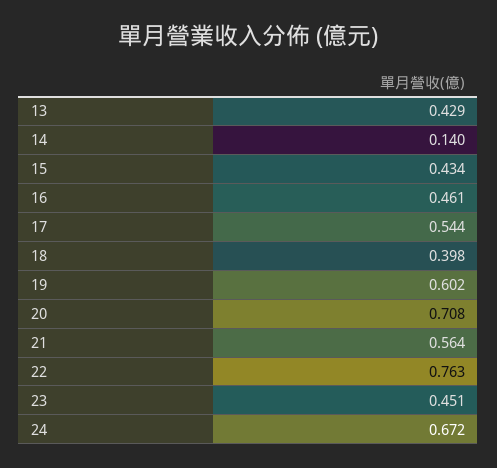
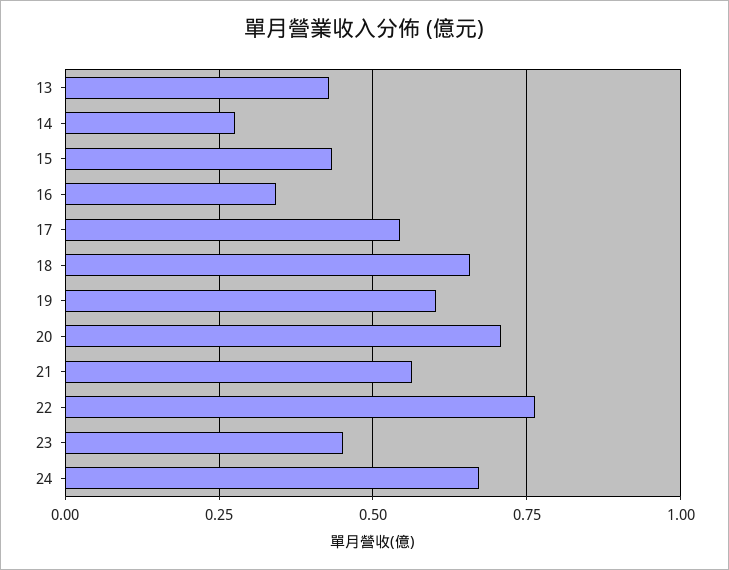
14: 0.14 -> 0.275
16: 0.461 -> 0.35
18: 0.398 -> 0.65

